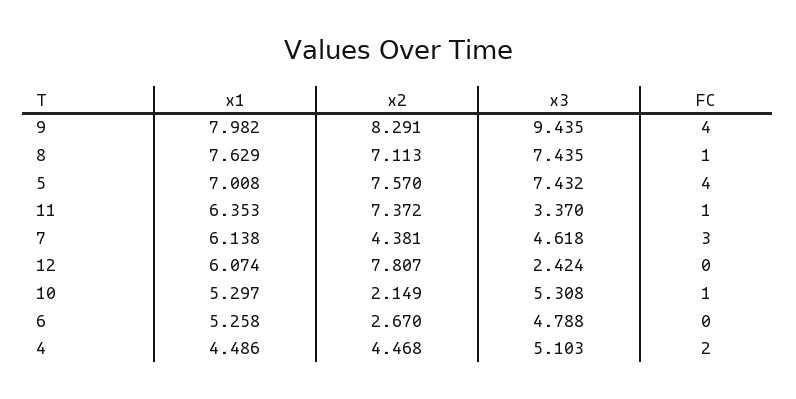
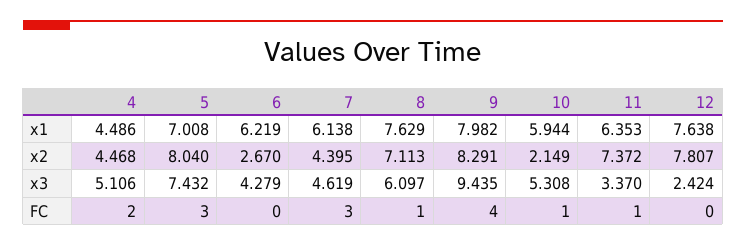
x3, 8: 7.435 -> 6.097
x2, 5: 7.57 -> 8.04
FC, 5: 4 -> 3
x2, 7: 4.381 -> 4.395
x3, 7: 4.618 -> 4.619
x1, 12: 6.074 -> 7.638
x1, 10: 5.297 -> 5.944
x1, 6: 5.258 -> 6.219
x3, 6: 4.788 -> 4.279
x3, 4: 5.103 -> 5.106

